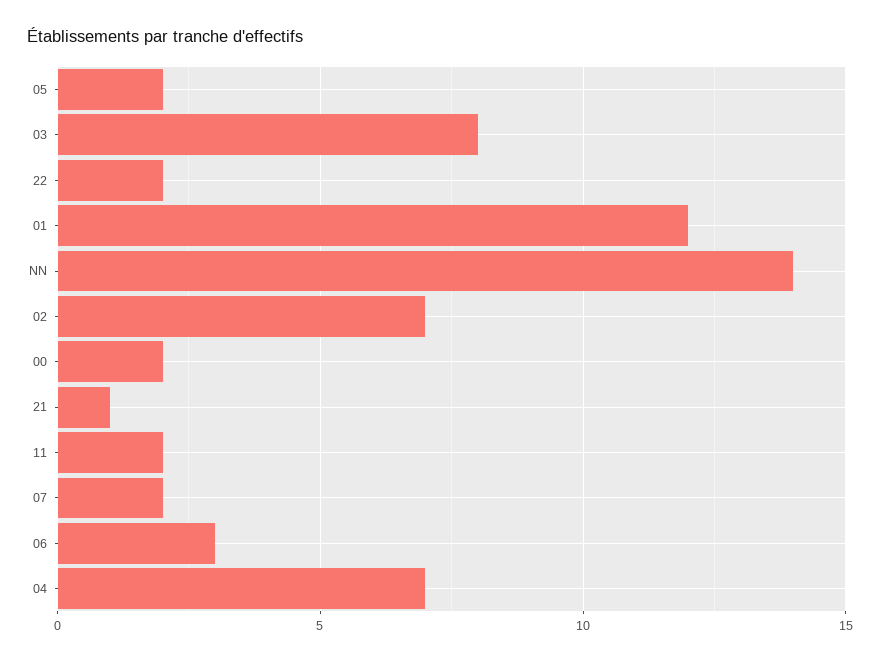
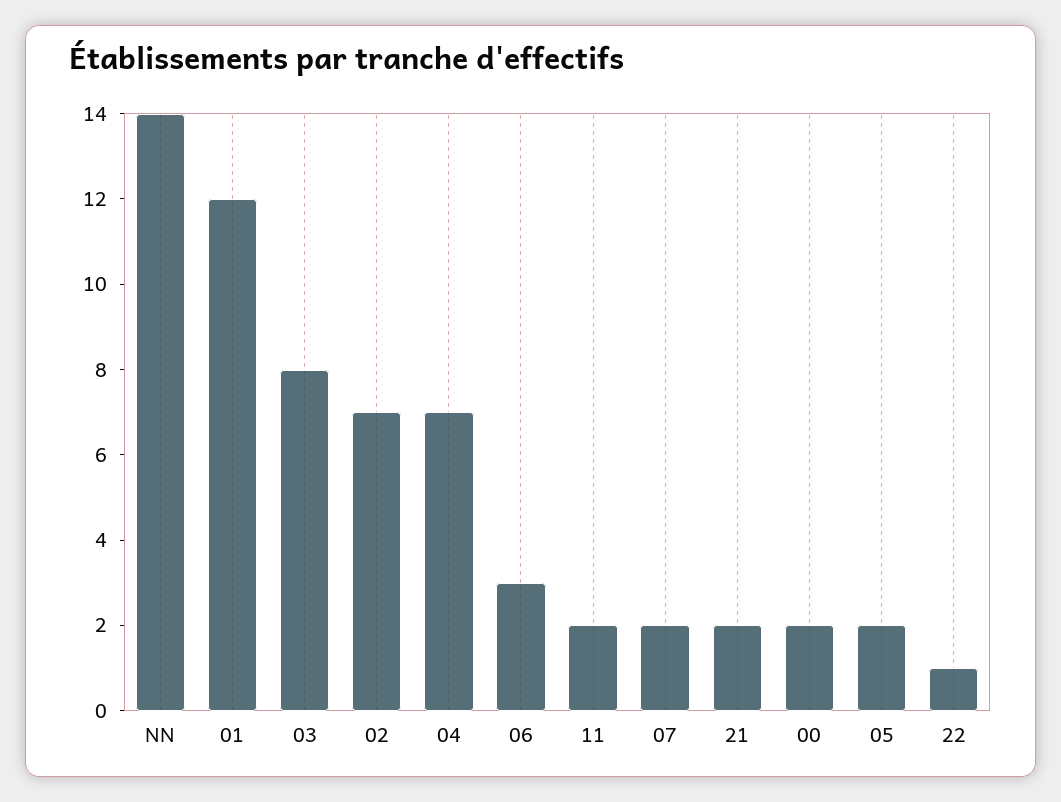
22: 2 -> 1
21: 1 -> 2

